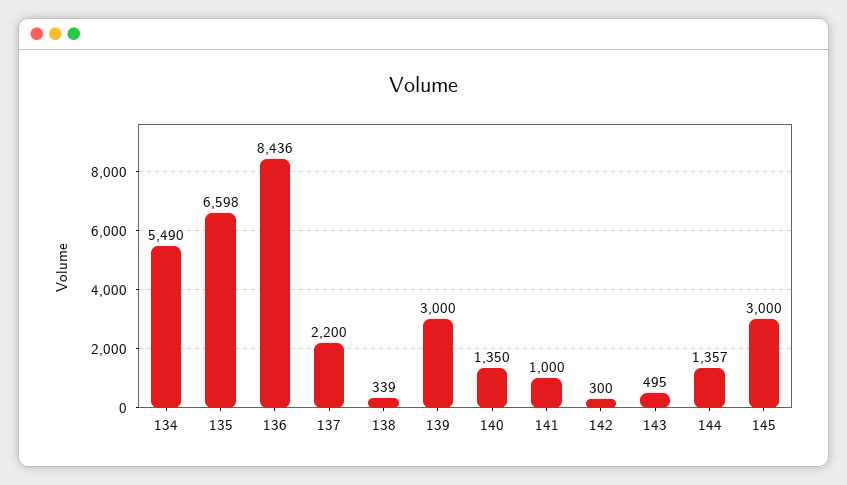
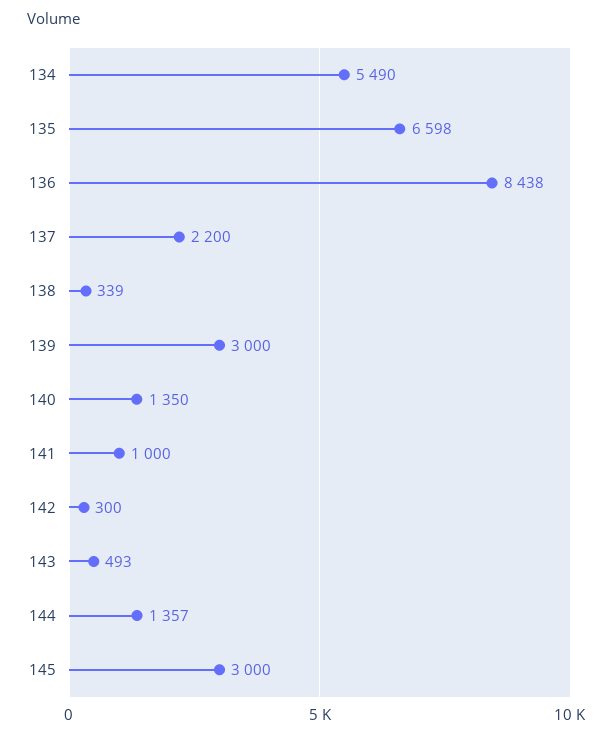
136: 8436 -> 8438
143: 495 -> 493

